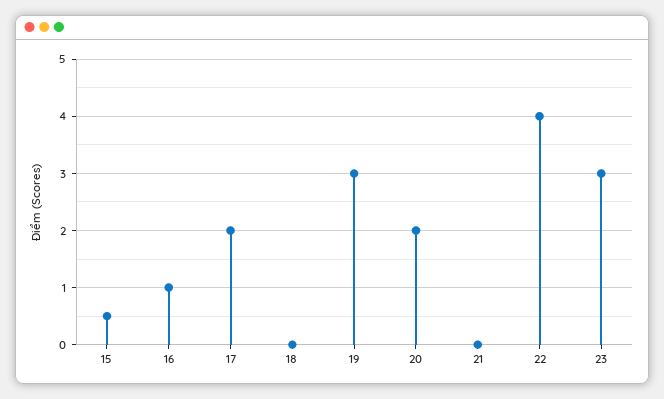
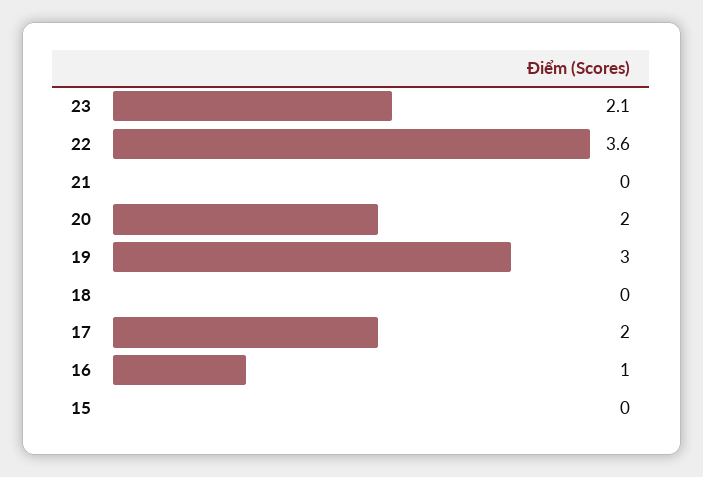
15: 0.5 -> 0
22: 4 -> 3.6
23: 3 -> 2.1

